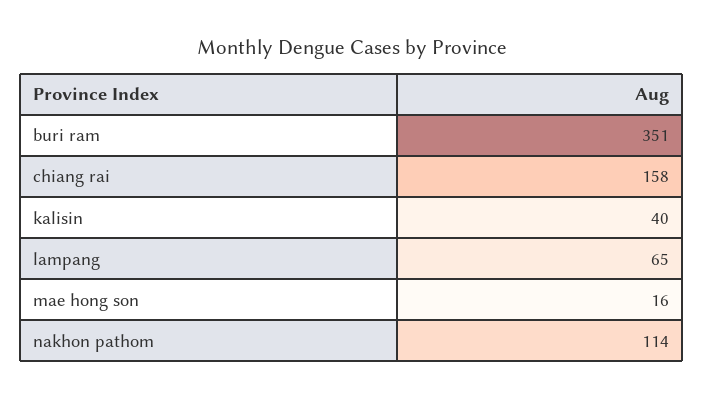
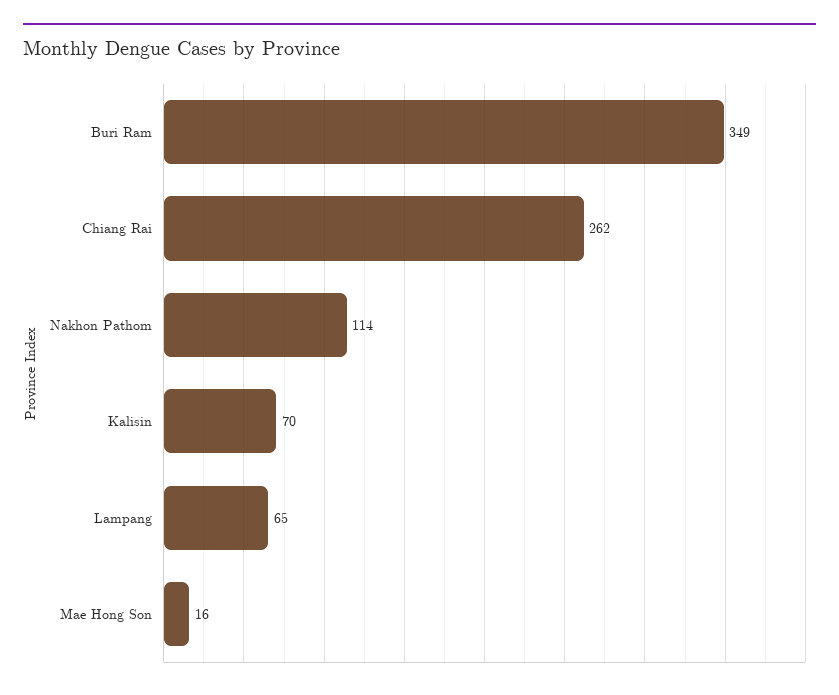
buri ram: 351 -> 349
chiang rai: 158 -> 262
kalisin: 40 -> 70

